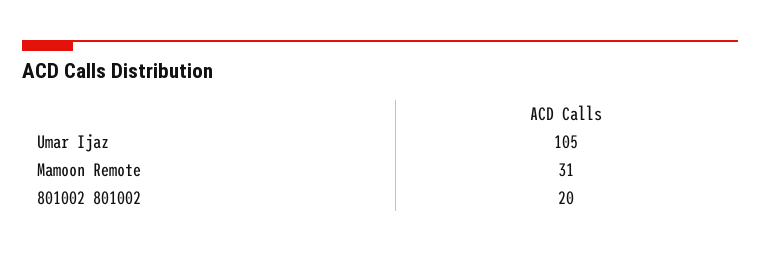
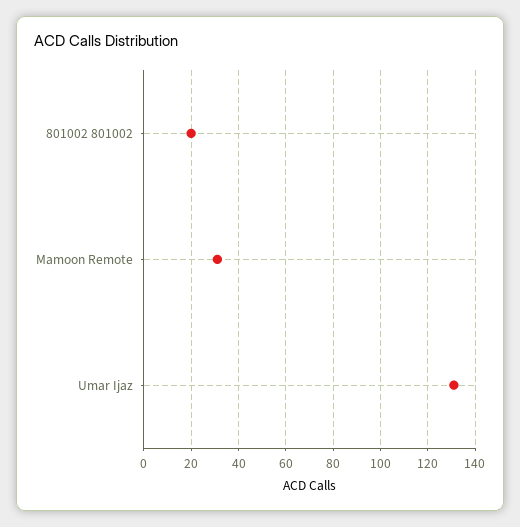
Umar Ijaz: 105 -> 130

